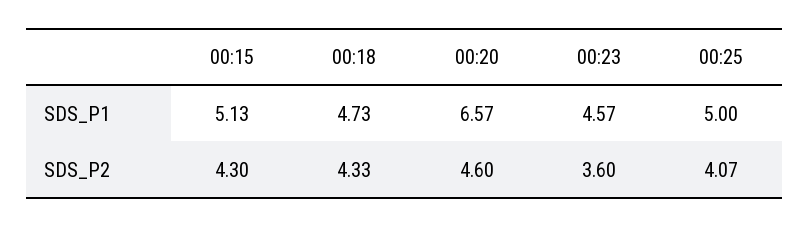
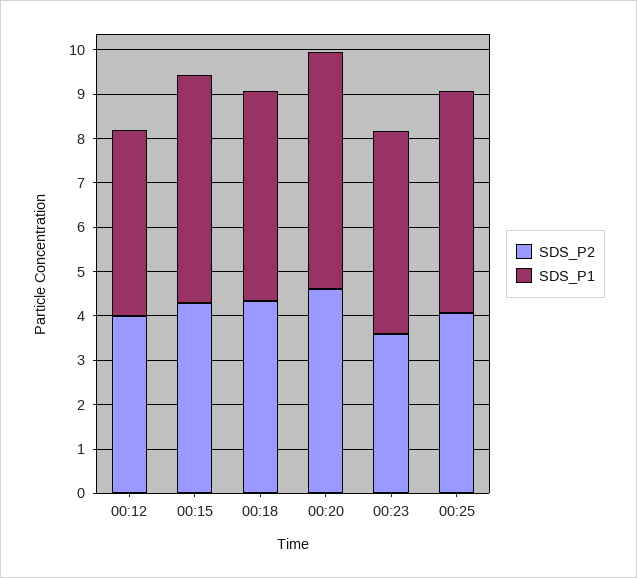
SDS_P1, 00:20: 6.57 -> 5.4
SDS_P2, 00:12: none -> 4
SDS_P1, 00:12: none -> 4.2

